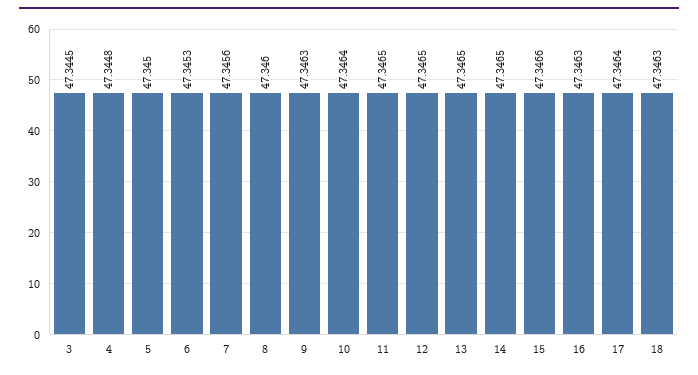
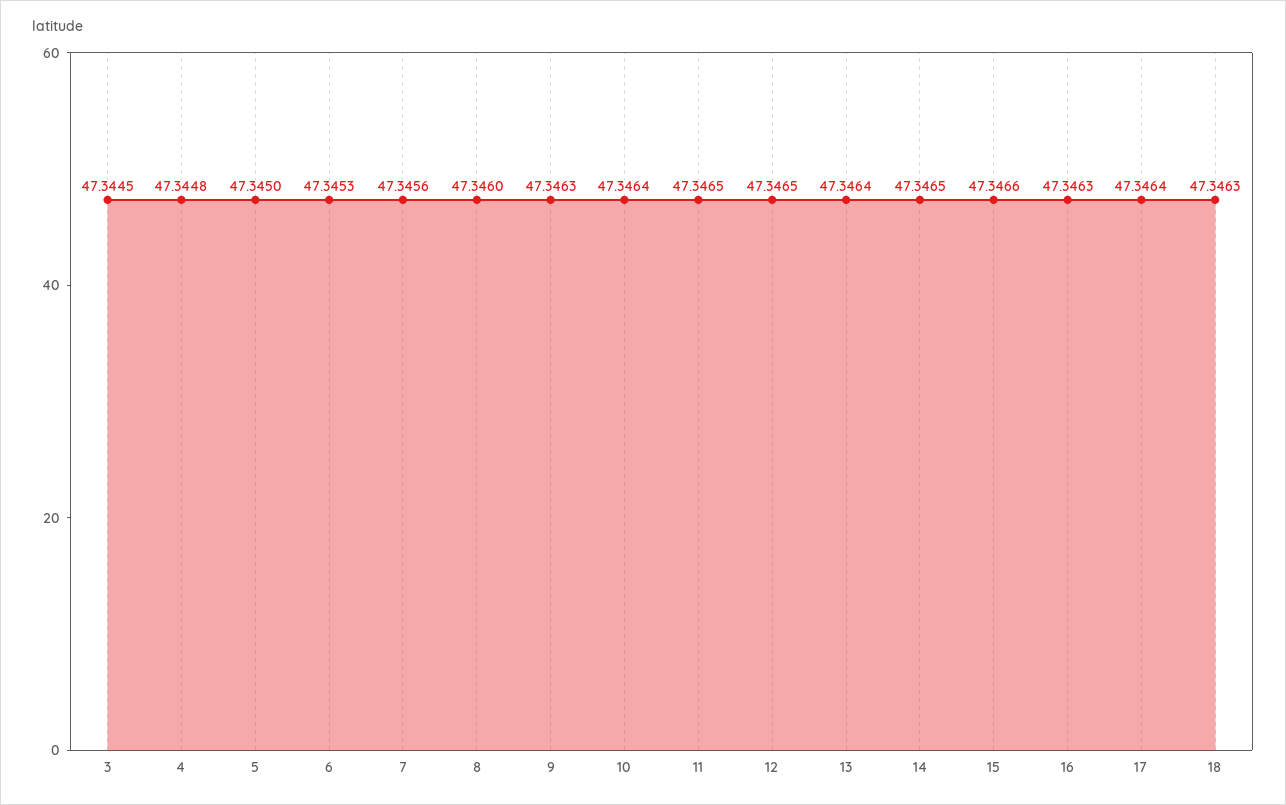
13: 47.3465 -> 47.3464

